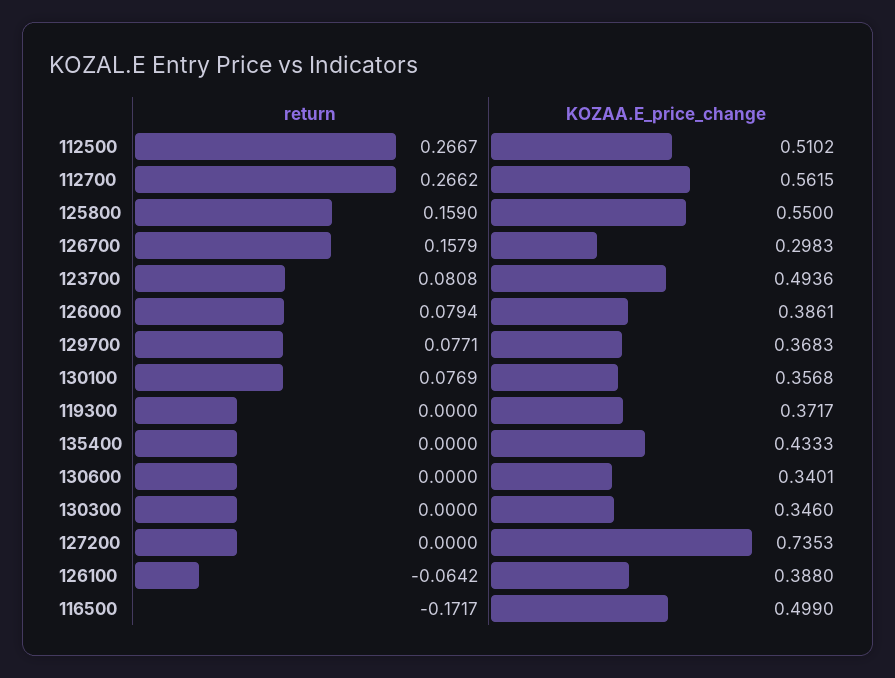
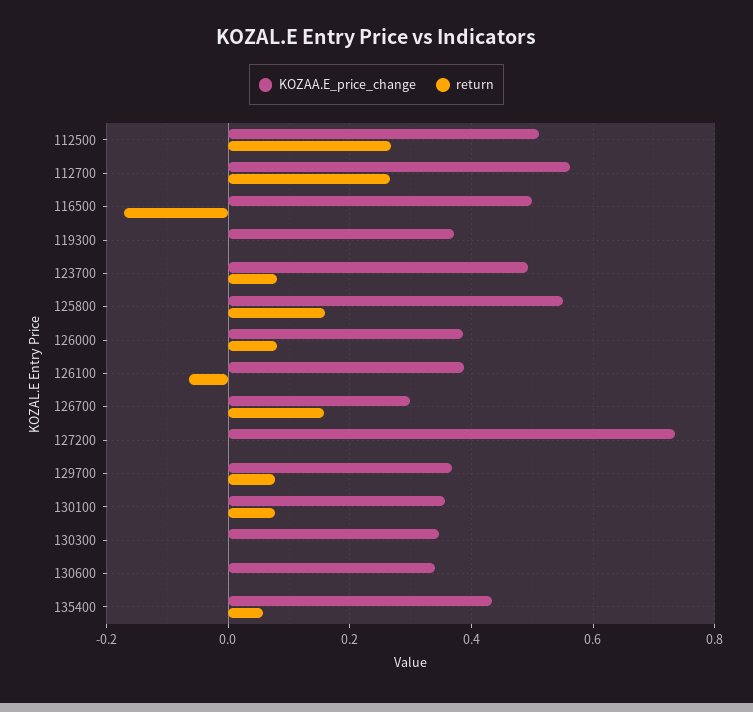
return, 135400: 0 -> 0.06

